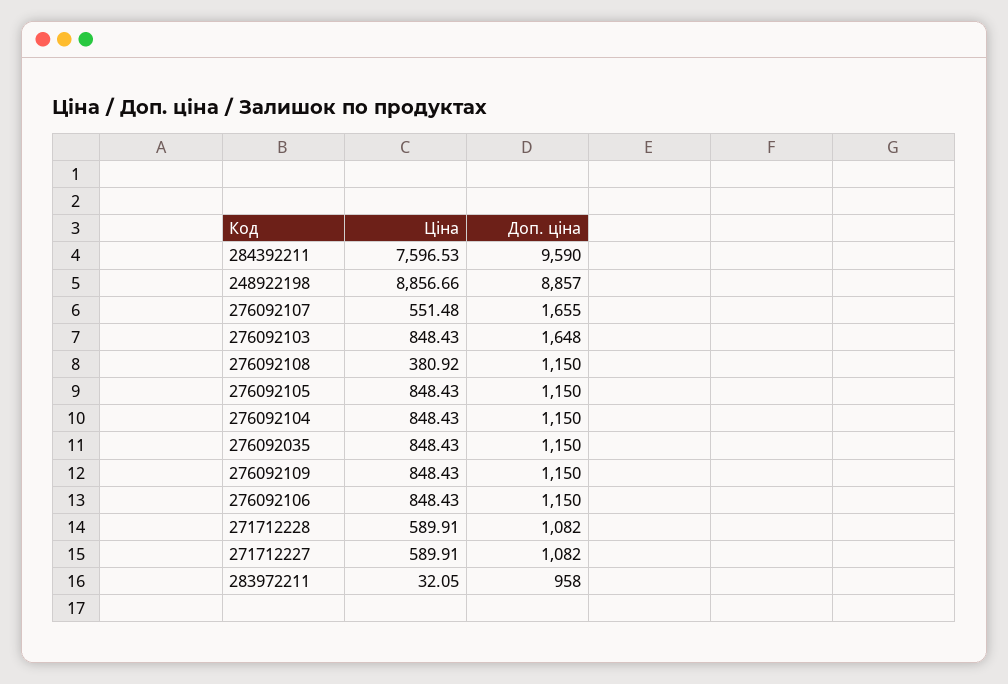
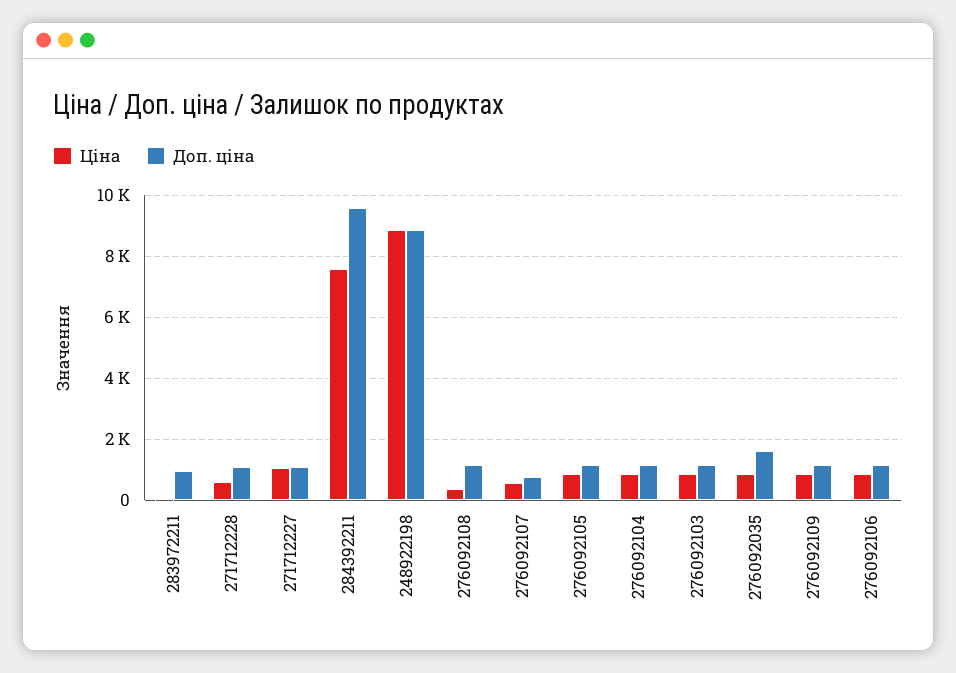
Доп. ціна, 276092107: 1655 -> 800
Доп. ціна, 276092103: 1648 -> 1200
Доп. ціна, 276092035: 1150 -> 1600
Ціна, 271712227: 589.91 -> 1000

